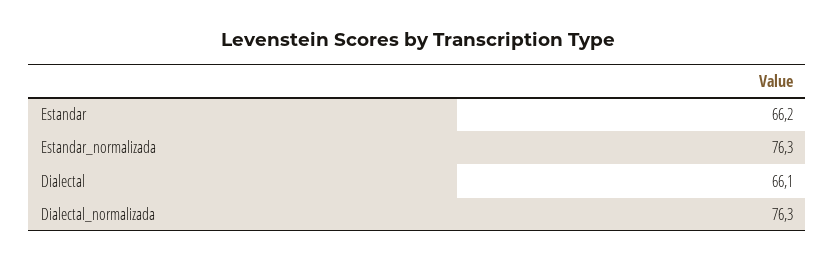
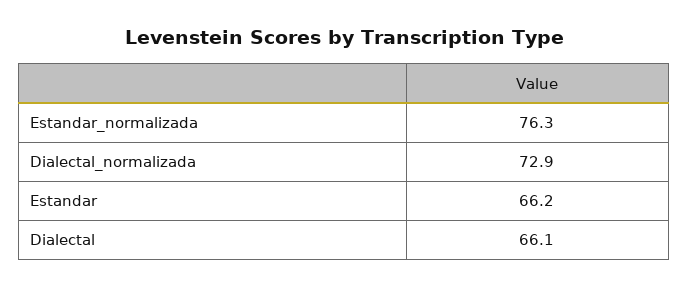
Dialectal_normalizada: 76.3 -> 72.9

